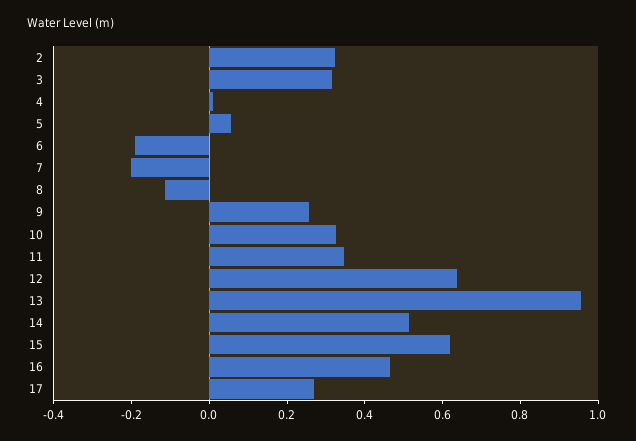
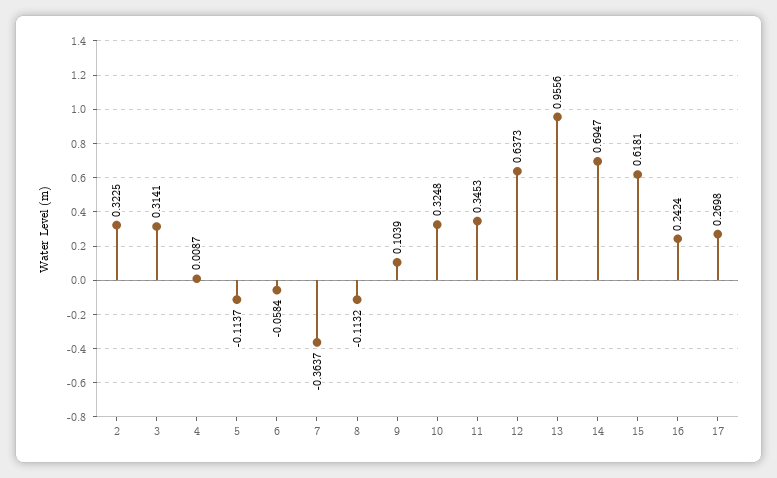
5: 0.05 -> -0.1137
6: -0.2 -> -0.0584
7: -0.2 -> -0.3637
9: 0.25 -> 0.1039
14: 0.5 -> 0.6947
16: 0.45 -> 0.2424

